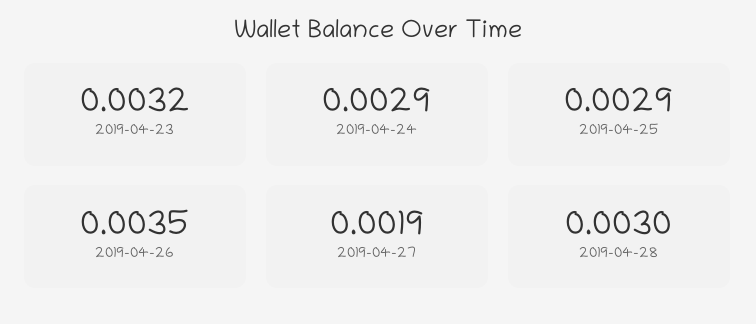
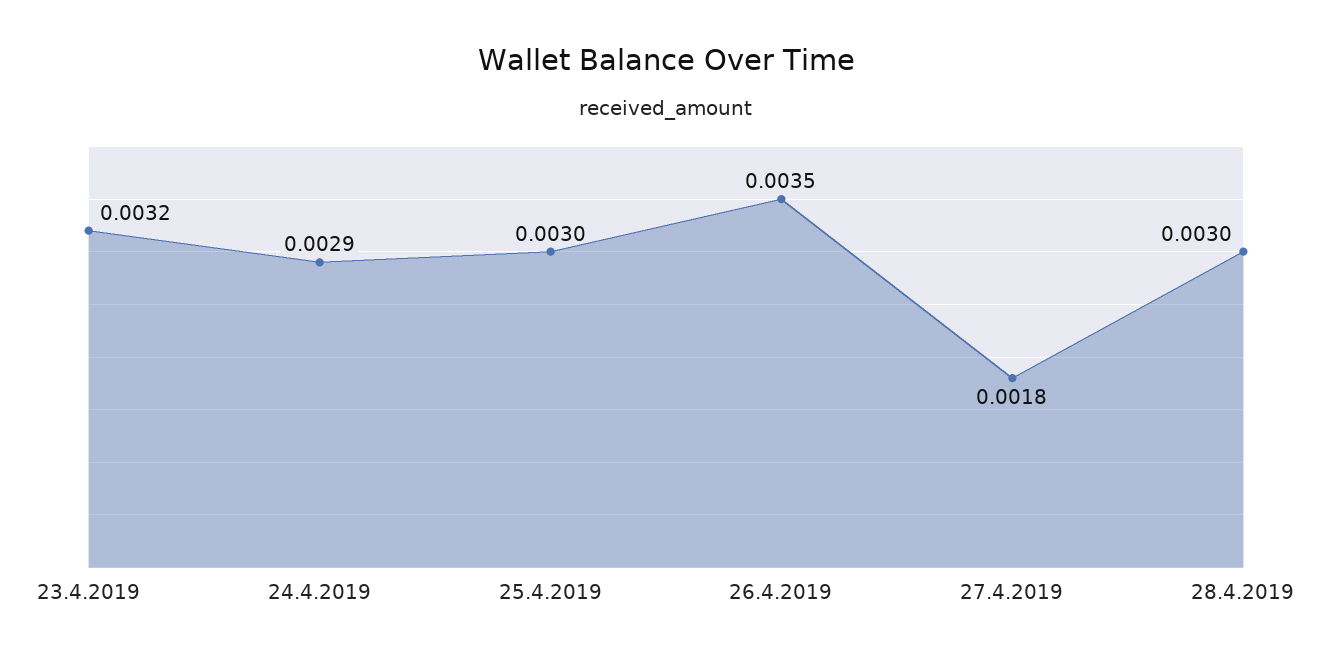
2019-04-25: 0.0029 -> 0.003
2019-04-27: 0.0019 -> 0.0018

